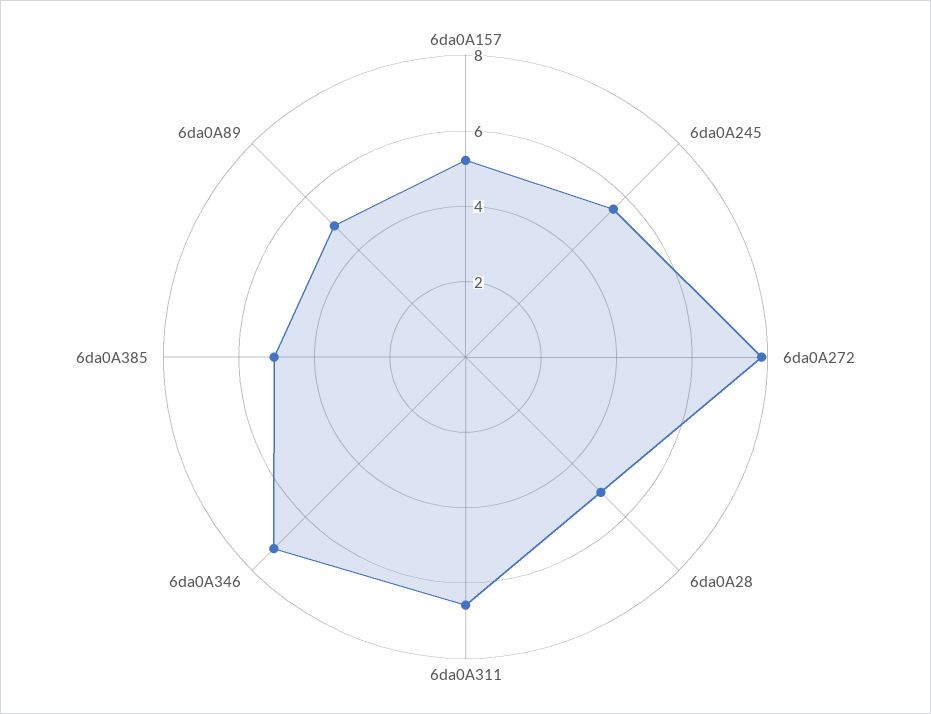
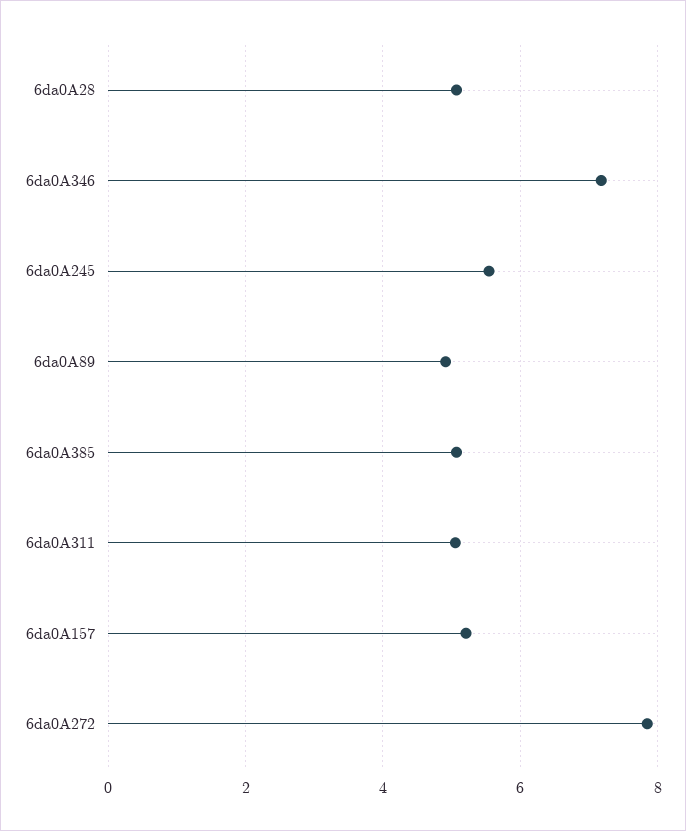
6da0A311: 6.5 -> 5

